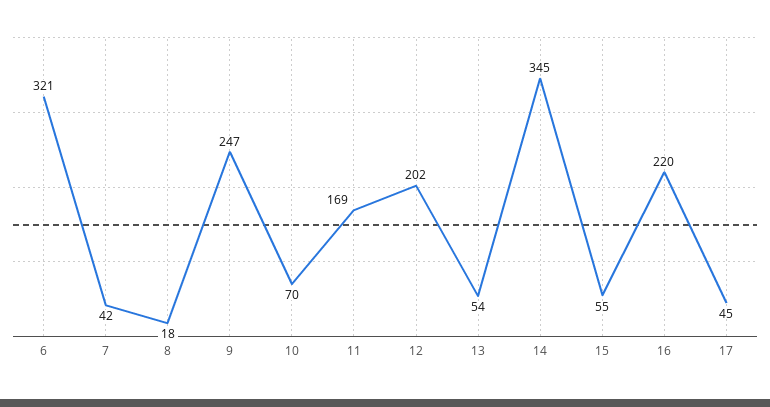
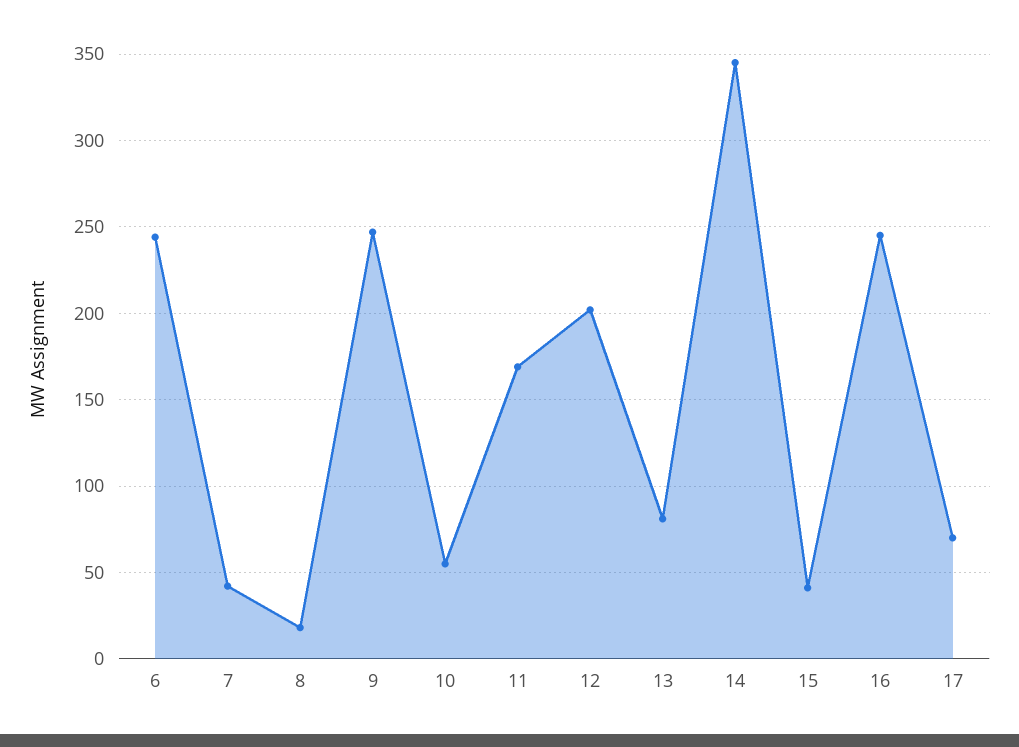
6: 321 -> 245
10: 70 -> 55
13: 54 -> 80
15: 55 -> 40
16: 220 -> 245
17: 45 -> 70

